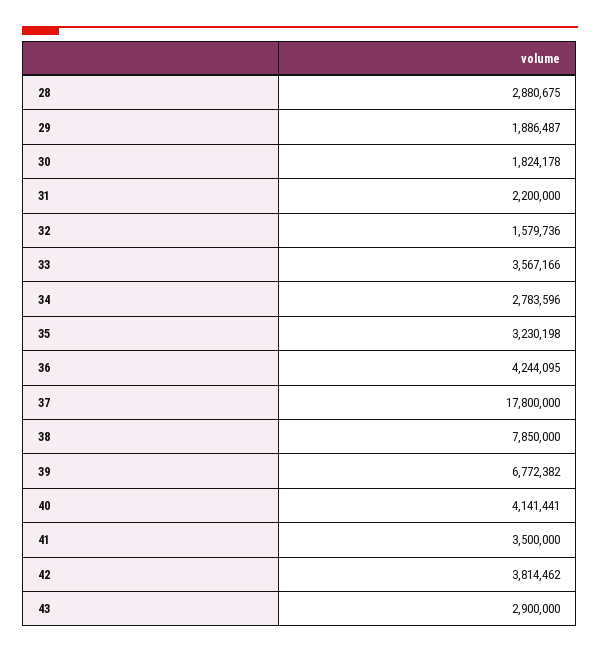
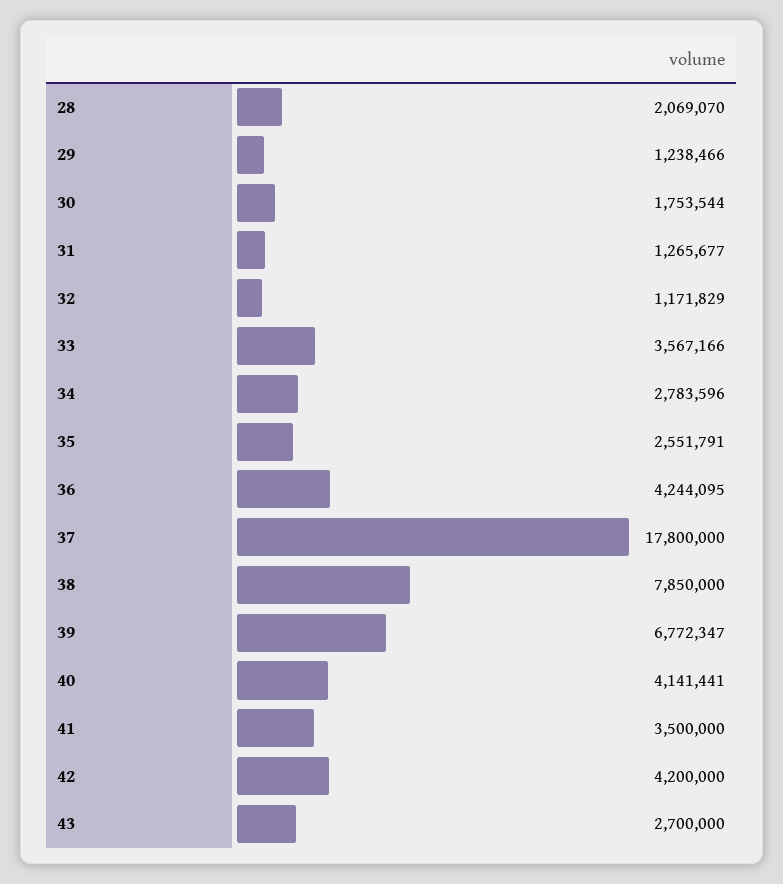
28: 2880675 -> 2069070
29: 1886487 -> 1238466
30: 1824178 -> 1753544
31: 2200000 -> 1265677
32: 1579736 -> 1171829
35: 3230198 -> 2551791
39: 6772382 -> 6772347
42: 3814462 -> 4200000
43: 2900000 -> 2700000

